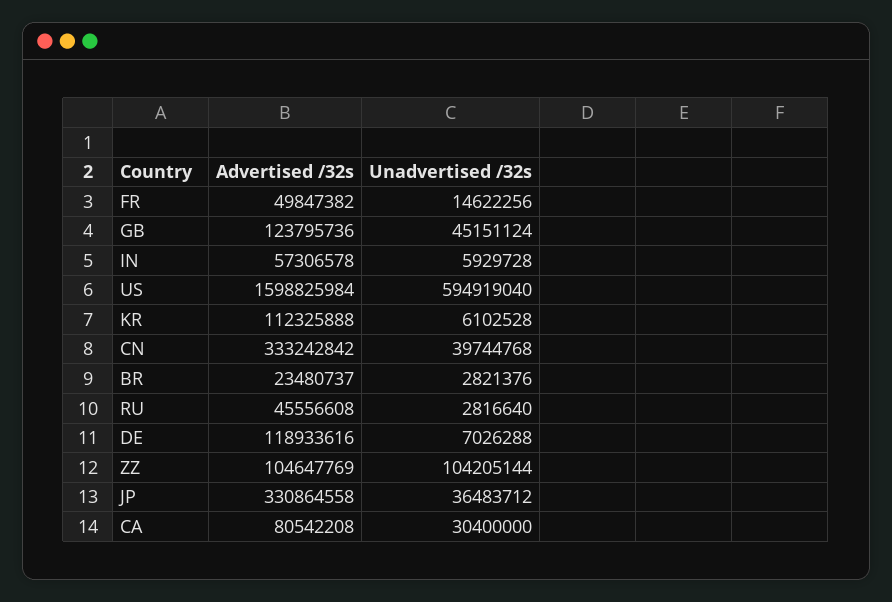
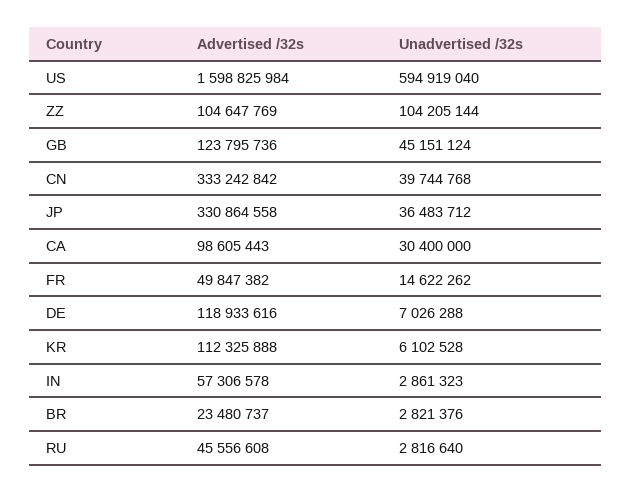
Unadvertised /32s, FR: 14622256 -> 14622262
Unadvertised /32s, IN: 5929728 -> 2861323
Advertised /32s, CA: 80542208 -> 98605443

